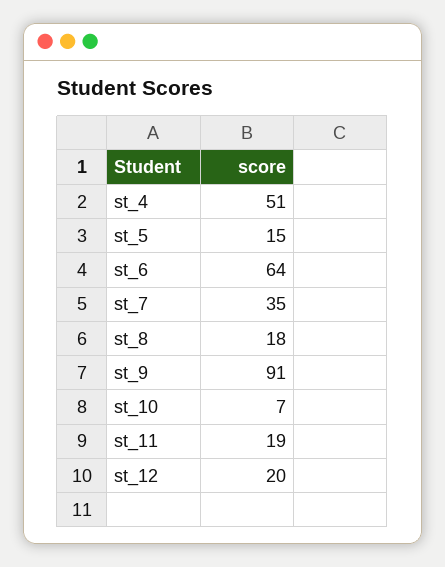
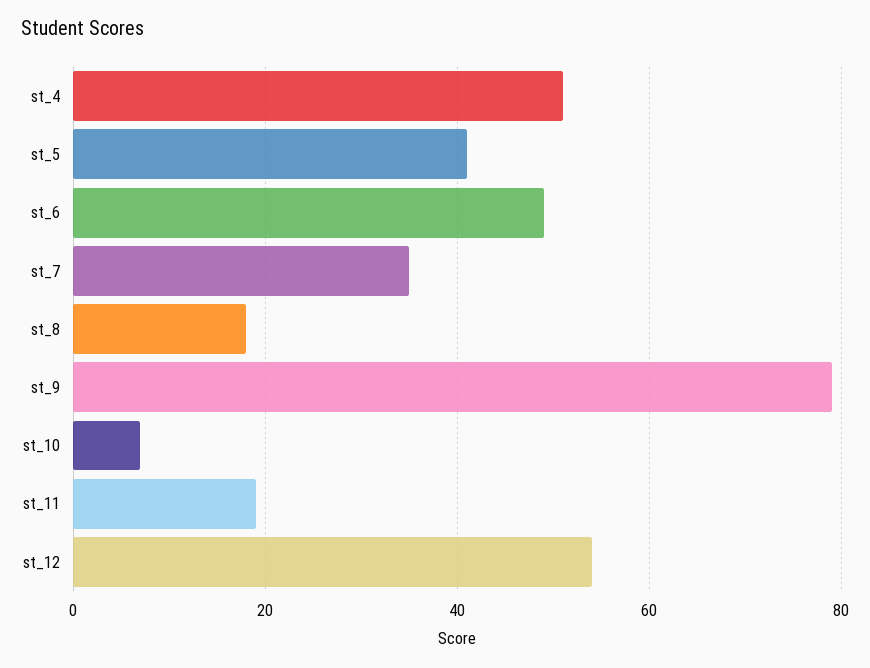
st_5: 15 -> 40
st_6: 64 -> 50
st_9: 91 -> 80
st_12: 20 -> 55

